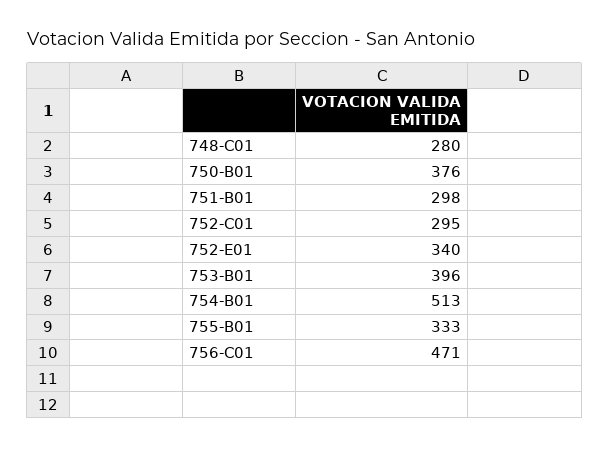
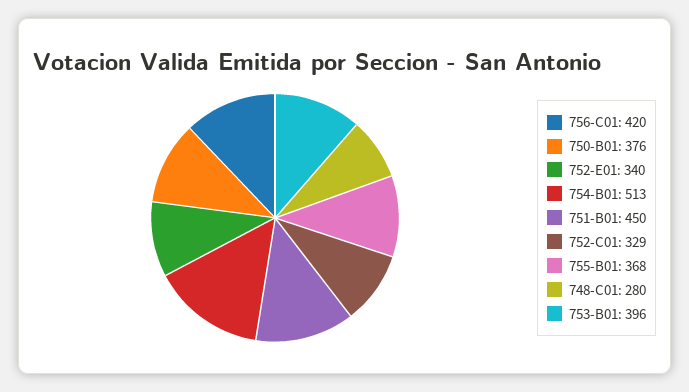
751-B01: 298 -> 450
752-C01: 295 -> 329
755-B01: 333 -> 368
756-C01: 471 -> 420

